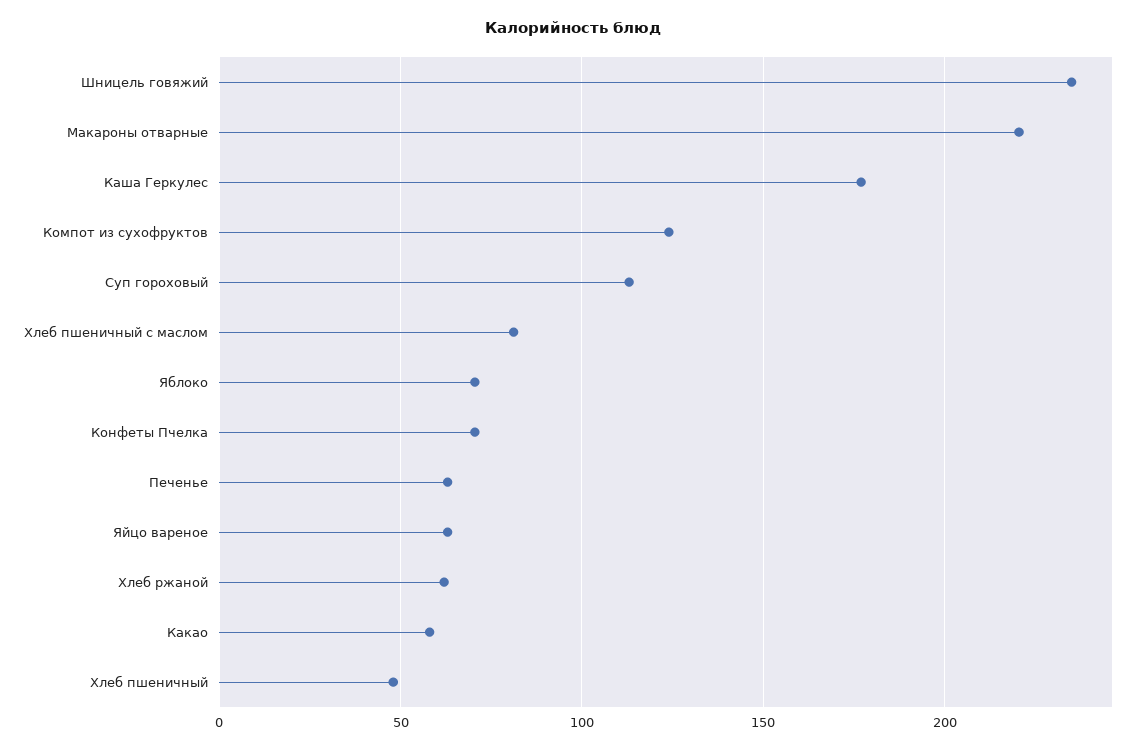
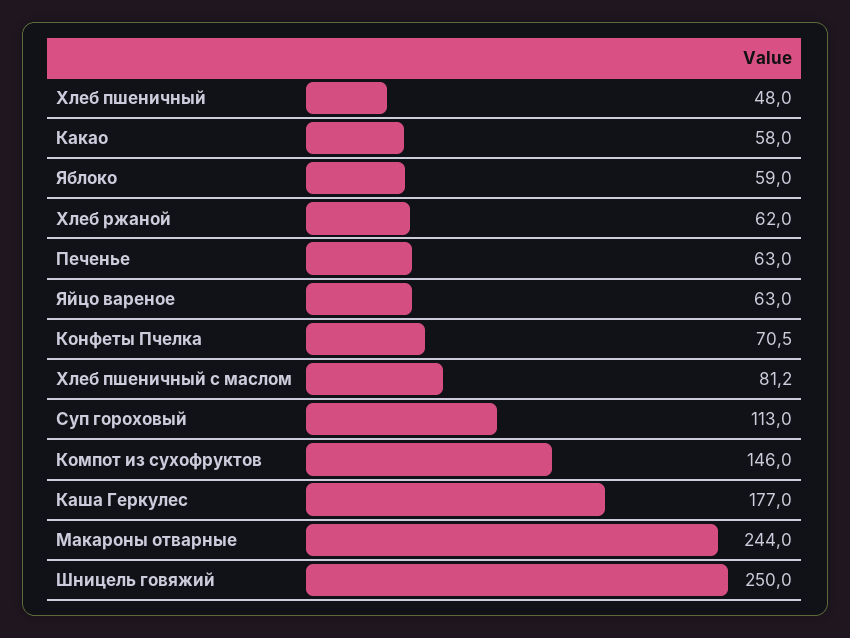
Шницель говяжий: 235 -> 250
Макароны отварные: 220 -> 244
Компот из сухофруктов: 125 -> 146
Яблоко: 70 -> 59

